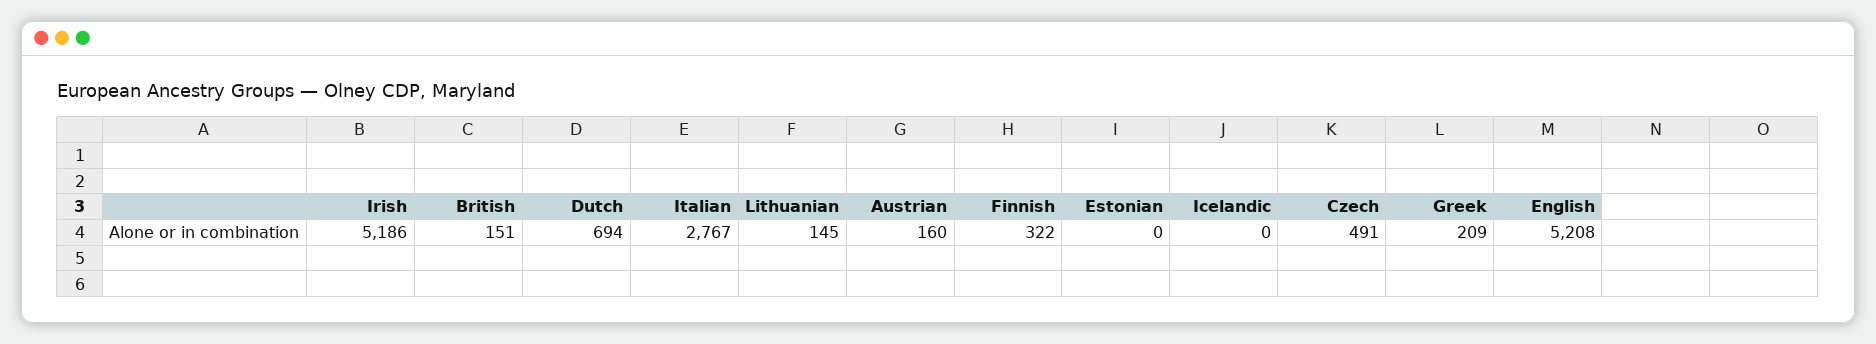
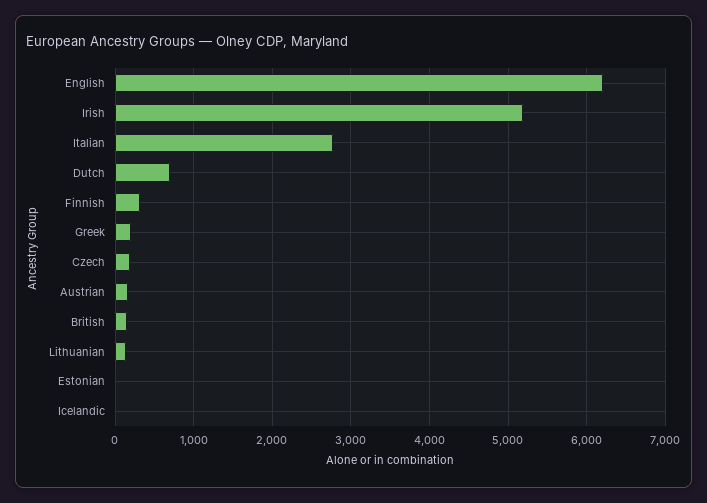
Czech: 491 -> 200
English: 5208 -> 6200

